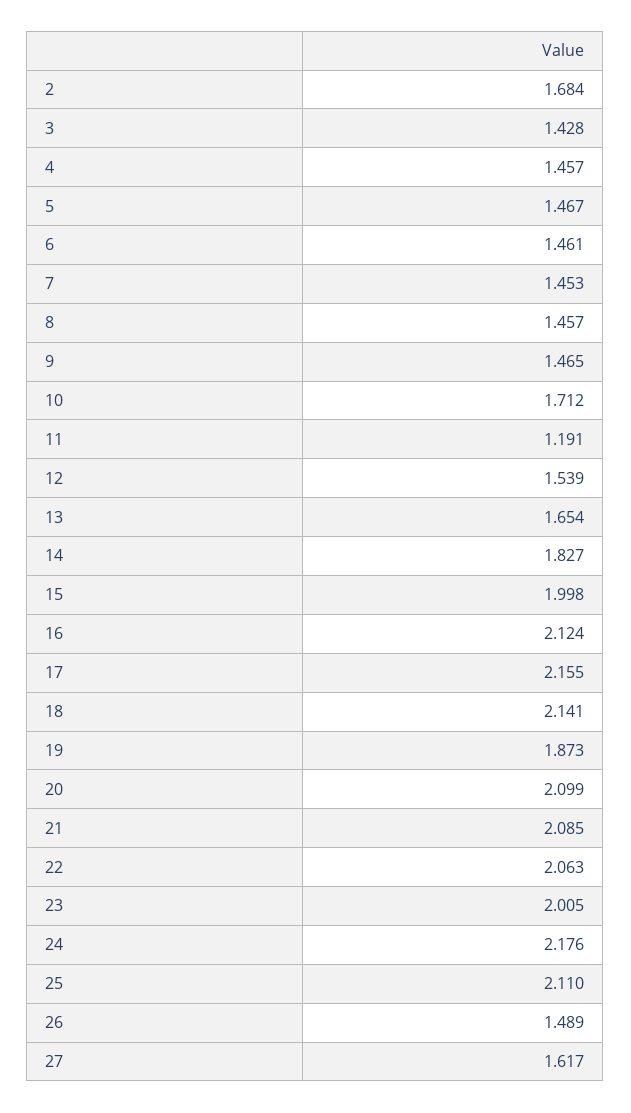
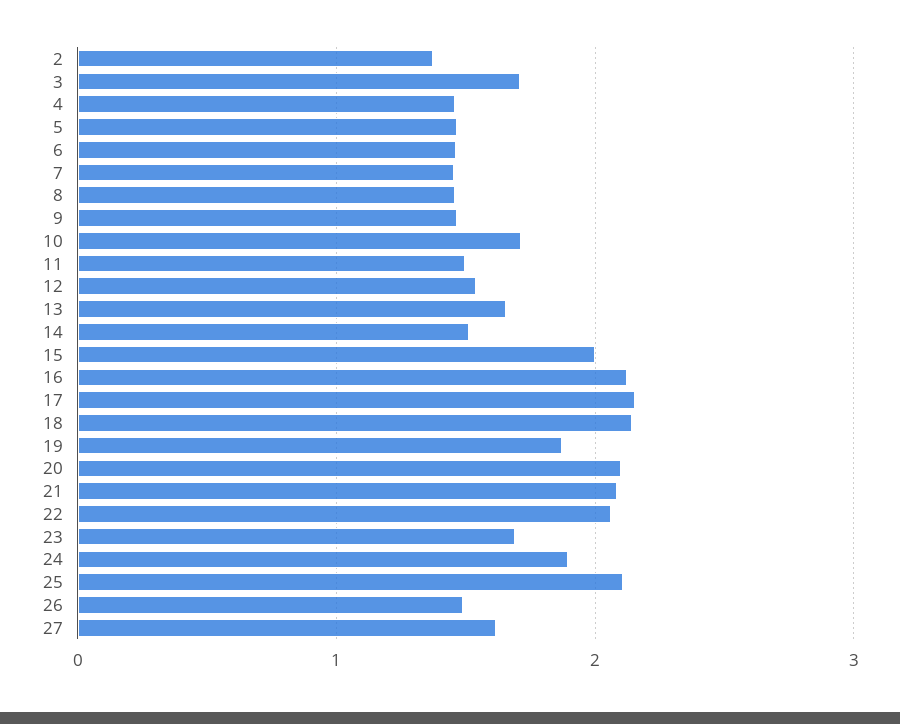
2: 1.684 -> 1.4
3: 1.428 -> 1.7
11: 1.191 -> 1.5
14: 1.827 -> 1.5
23: 2.005 -> 1.7
24: 2.176 -> 1.9

